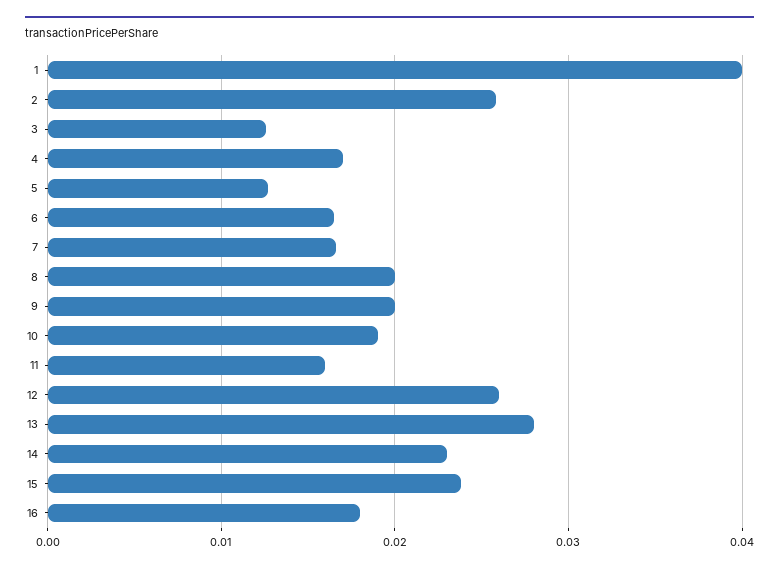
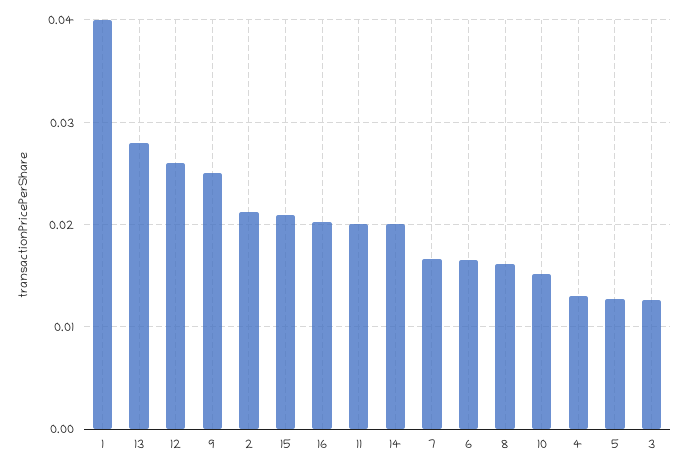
2: 0.026 -> 0.021
4: 0.017 -> 0.013
8: 0.02 -> 0.016
9: 0.02 -> 0.025
10: 0.019 -> 0.015
11: 0.016 -> 0.02
14: 0.023 -> 0.02
15: 0.024 -> 0.021
16: 0.018 -> 0.02

